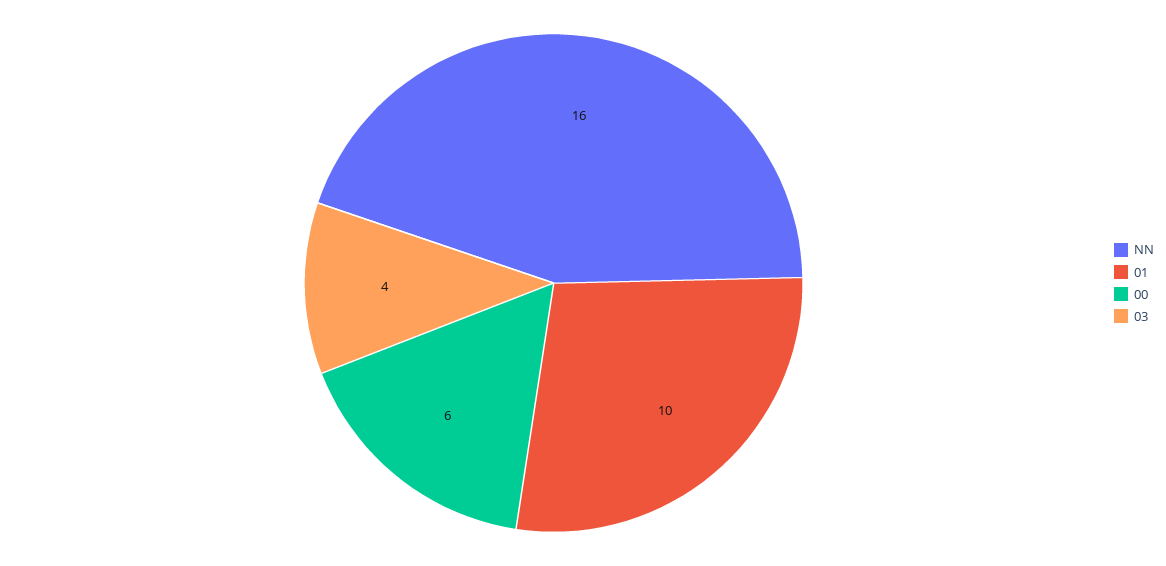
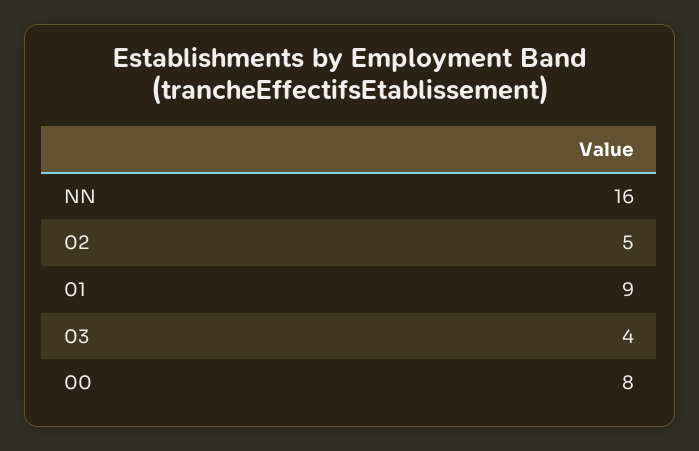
01: 10 -> 9
00: 6 -> 8
02: none -> 5

